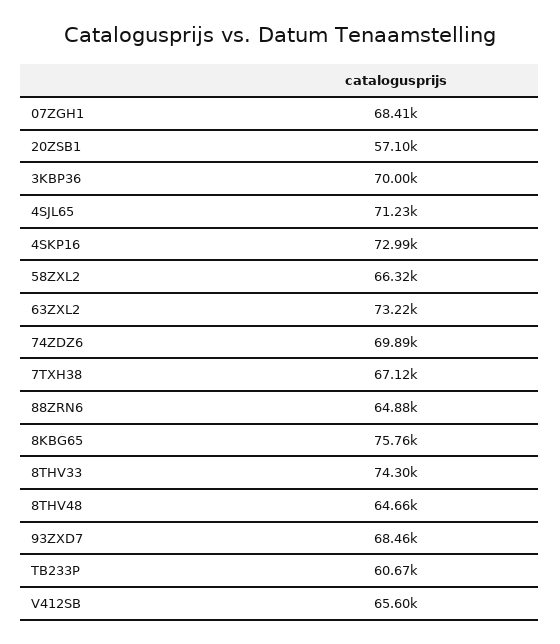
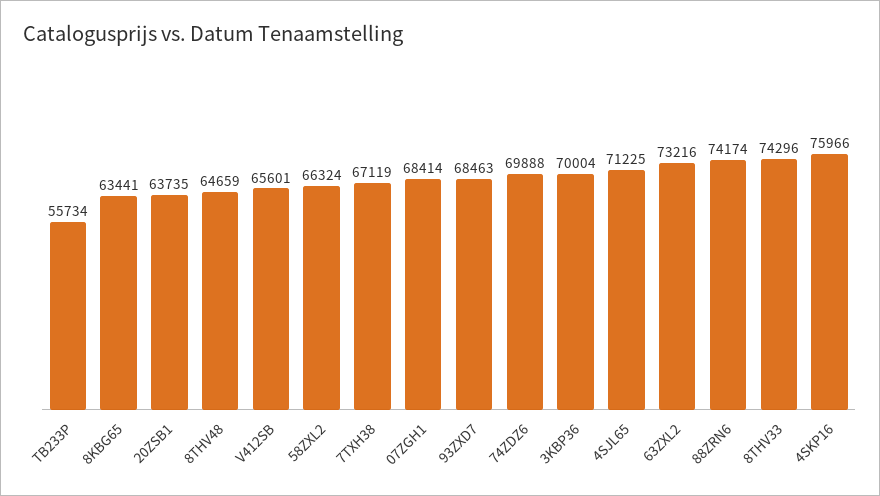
20ZSB1: 57100 -> 63735
4SKP16: 72990 -> 75966
88ZRN6: 64880 -> 74174
8KBG65: 75760 -> 63441
TB233P: 60670 -> 55734

